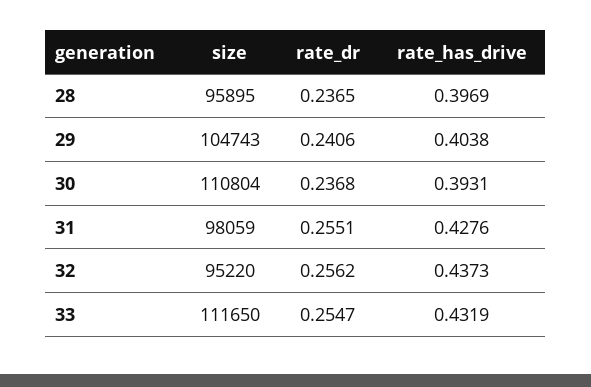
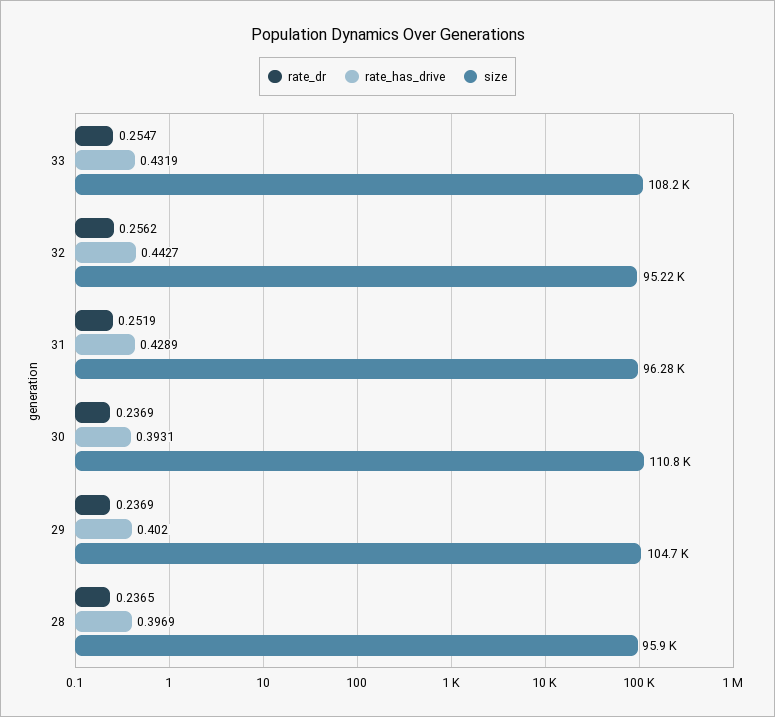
rate_dr, 29: 0.2406 -> 0.2369
rate_has_drive, 29: 0.4038 -> 0.402
rate_dr, 30: 0.2368 -> 0.2369
size, 31: 98059 -> 96280
rate_dr, 31: 0.2551 -> 0.2519
rate_has_drive, 31: 0.4276 -> 0.4289
rate_has_drive, 32: 0.4373 -> 0.4427
size, 33: 111650 -> 108200

